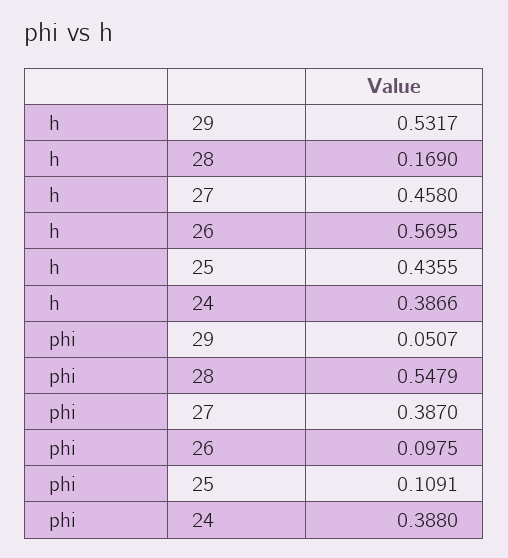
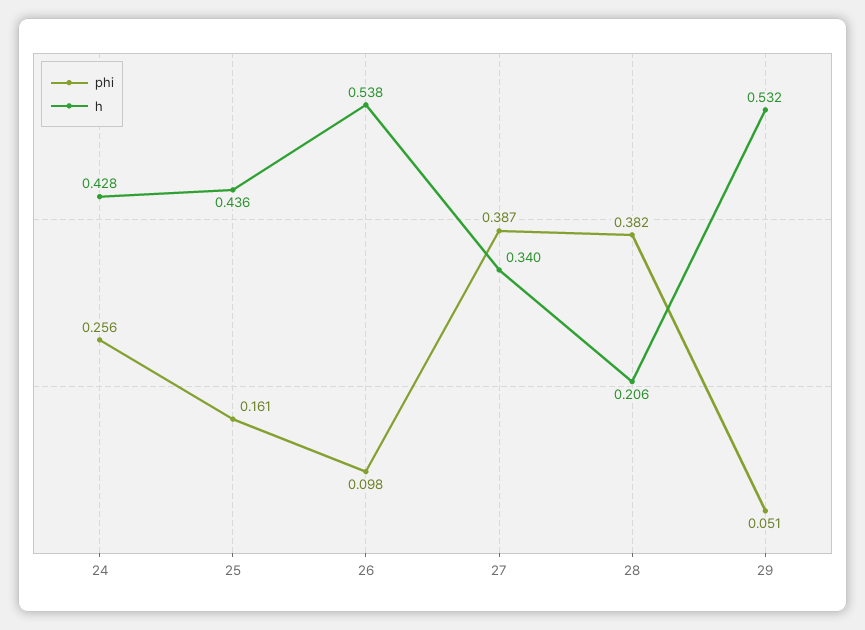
h, 28: 0.169 -> 0.206
h, 27: 0.458 -> 0.34
h, 26: 0.5695 -> 0.538
h, 24: 0.3866 -> 0.428
phi, 28: 0.5479 -> 0.382
phi, 25: 0.1091 -> 0.161
phi, 24: 0.388 -> 0.256

